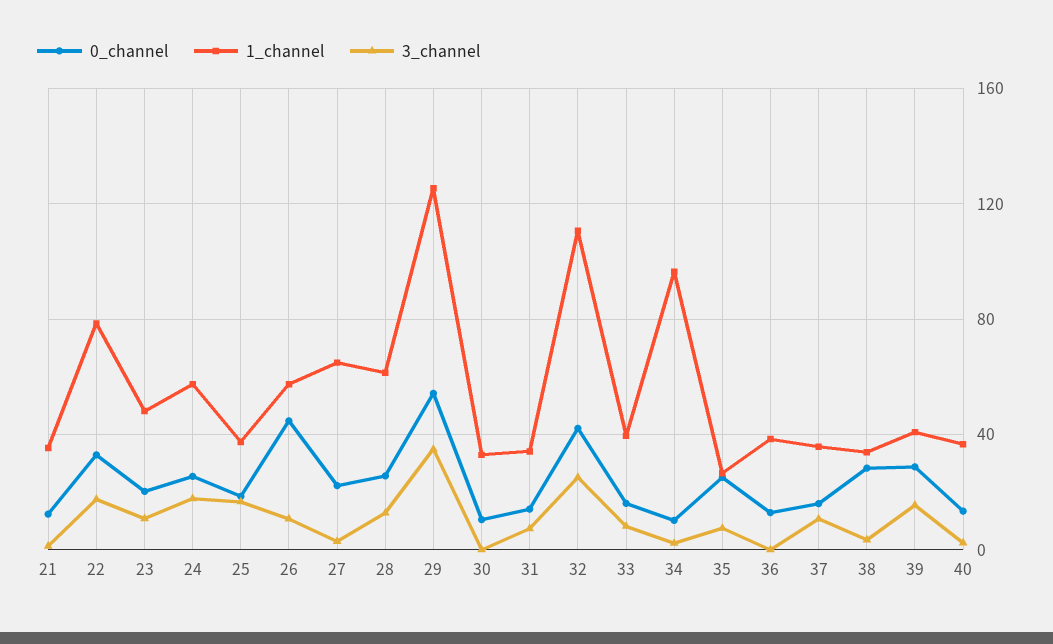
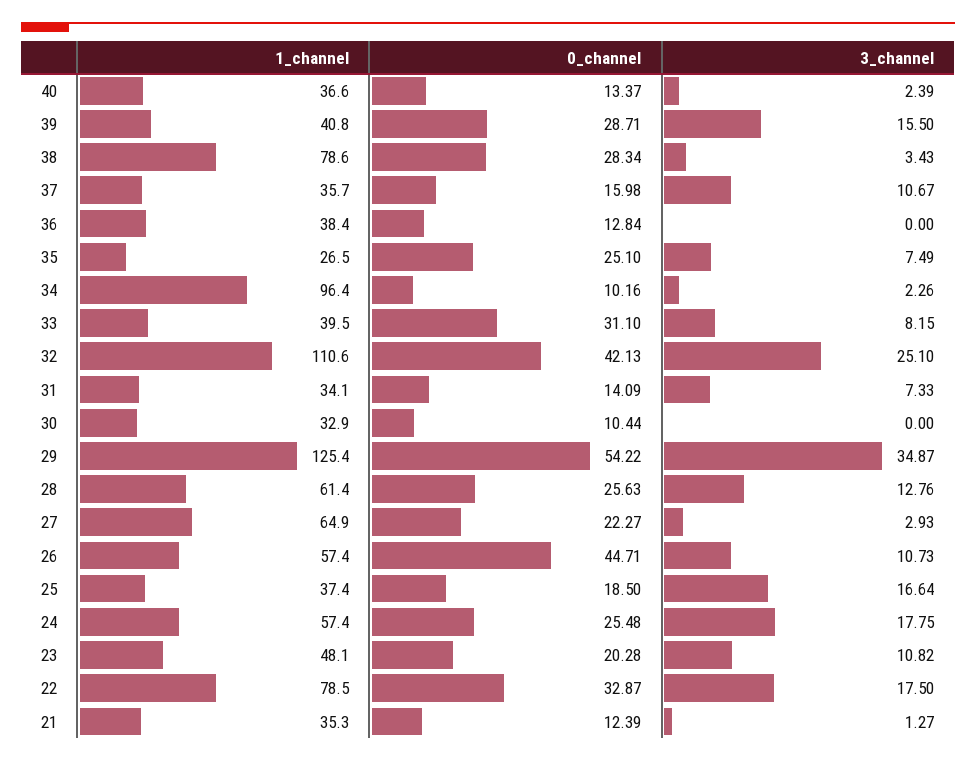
0_channel, 33: 15 -> 31.1
1_channel, 38: 35 -> 78.6

